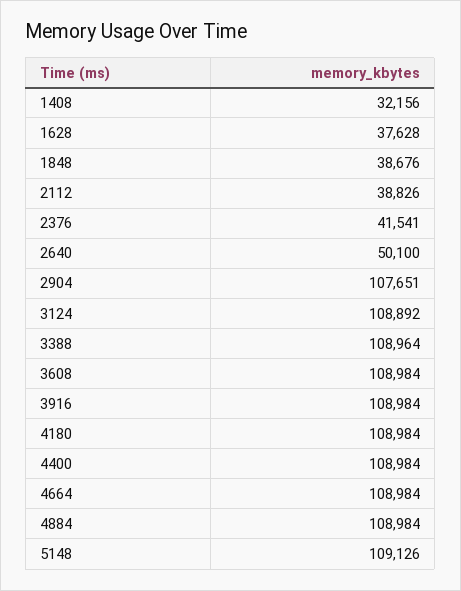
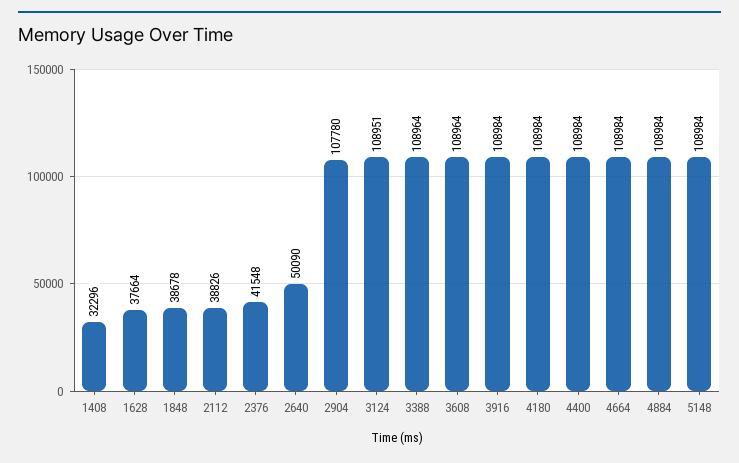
1408: 32156 -> 32296
1628: 37628 -> 37664
1848: 38676 -> 38678
2376: 41541 -> 41548
2640: 50100 -> 50090
2904: 107651 -> 107780
3124: 108892 -> 108951
3608: 108984 -> 108964
5148: 109126 -> 108984

